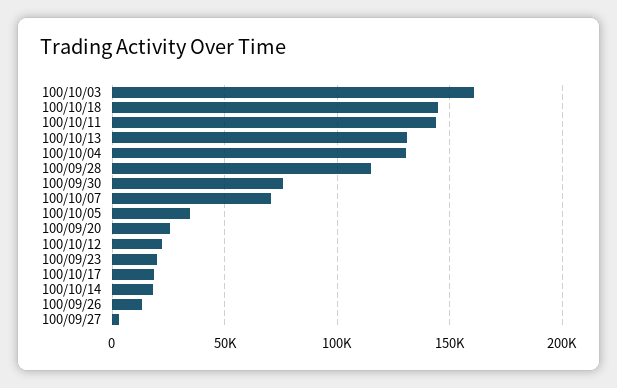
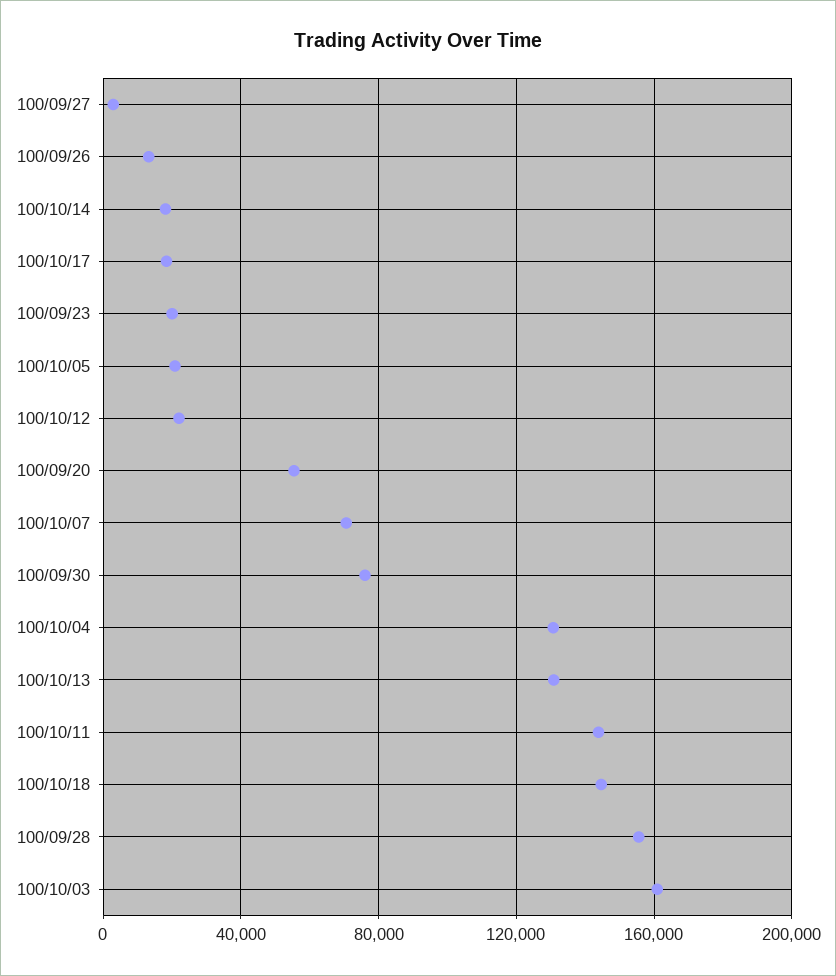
100/09/28: 115000 -> 155000
100/10/05: 35000 -> 20000
100/09/20: 25000 -> 55000

